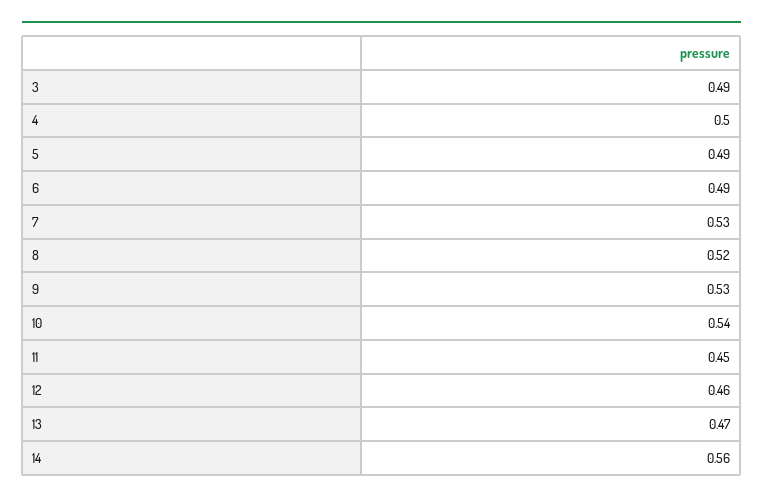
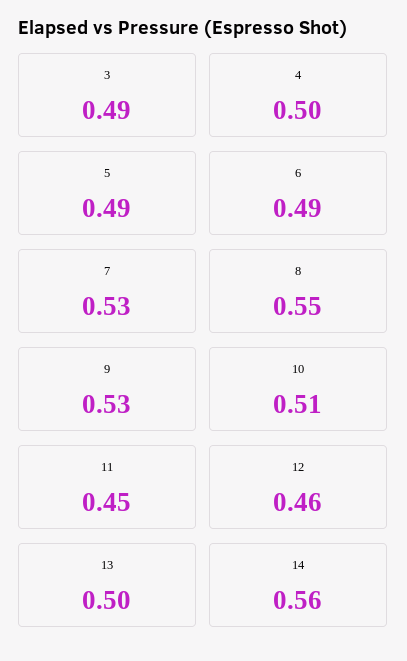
8: 0.52 -> 0.55
10: 0.54 -> 0.51
13: 0.47 -> 0.5

